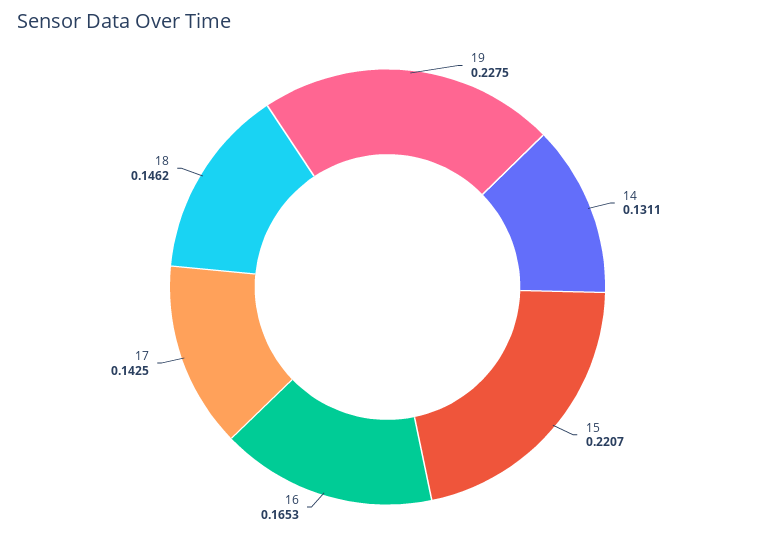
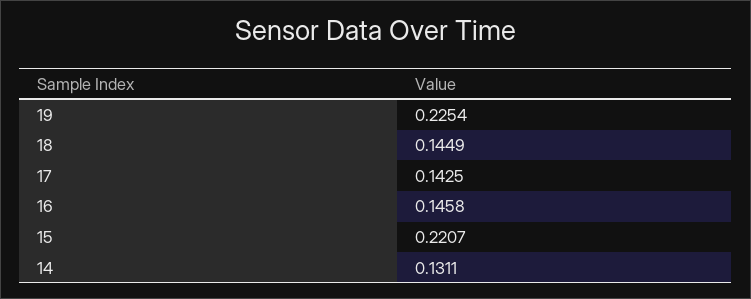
19: 0.2275 -> 0.2254
16: 0.1653 -> 0.1458
18: 0.1462 -> 0.1449

